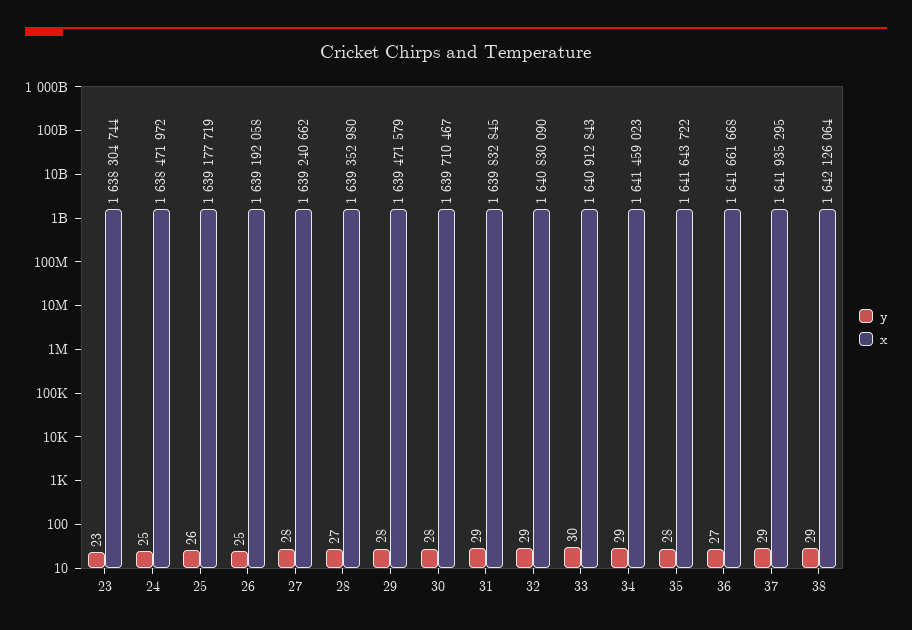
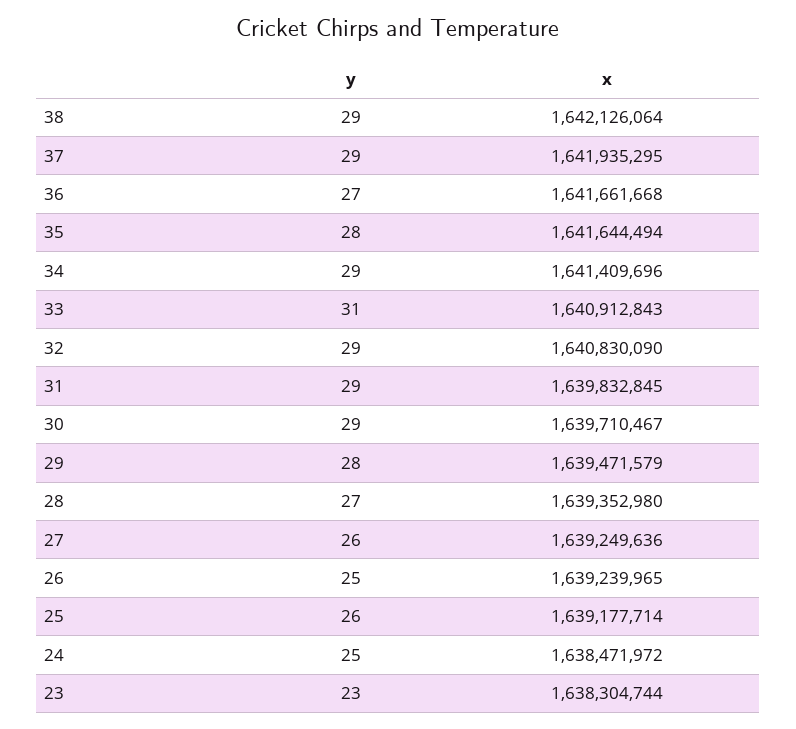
x, 25: 1639177719 -> 1639177714
x, 26: 1639192058 -> 1639239965
y, 27: 28 -> 26
x, 27: 1639240662 -> 1639249636
y, 30: 28 -> 29
y, 33: 30 -> 31
x, 34: 1641459023 -> 1641409696
x, 35: 1641643722 -> 1641644494

